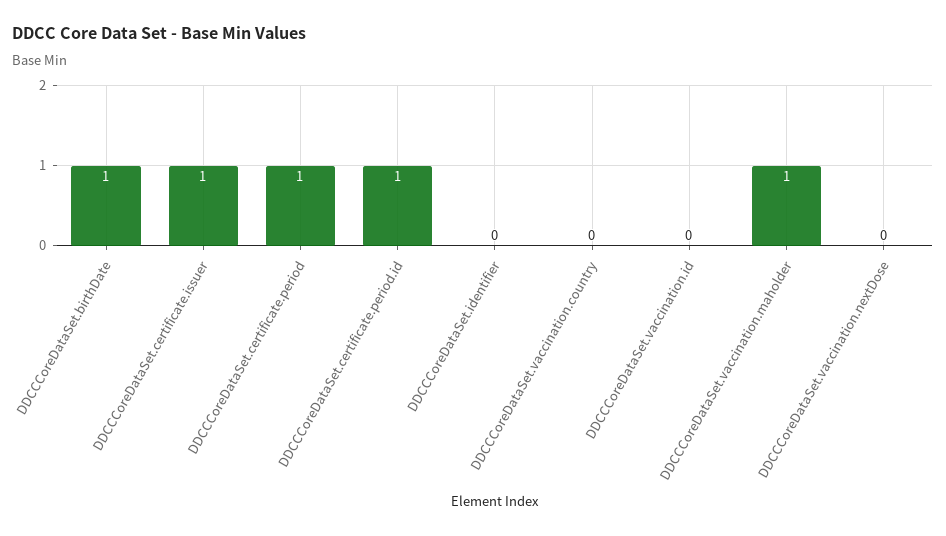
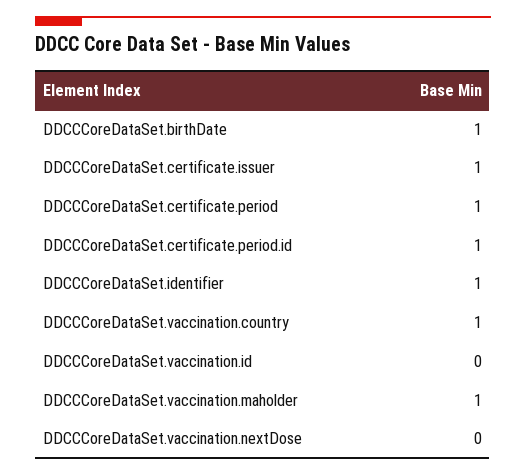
DDCCCoreDataSet.identifier: 0 -> 1
DDCCCoreDataSet.vaccination.country: 0 -> 1

